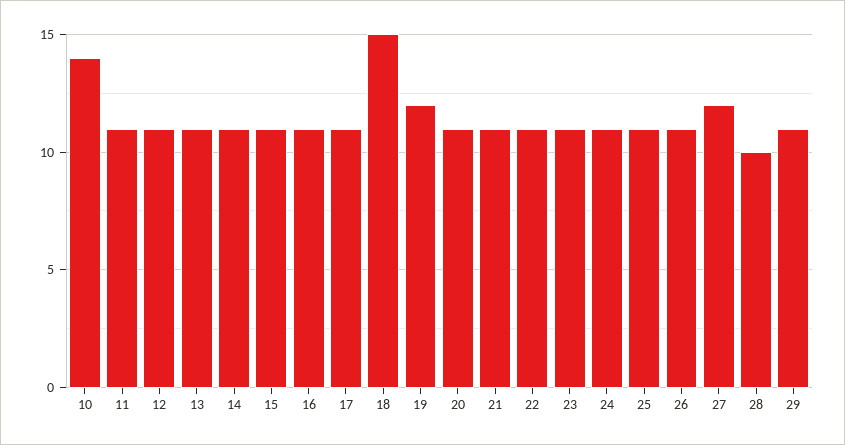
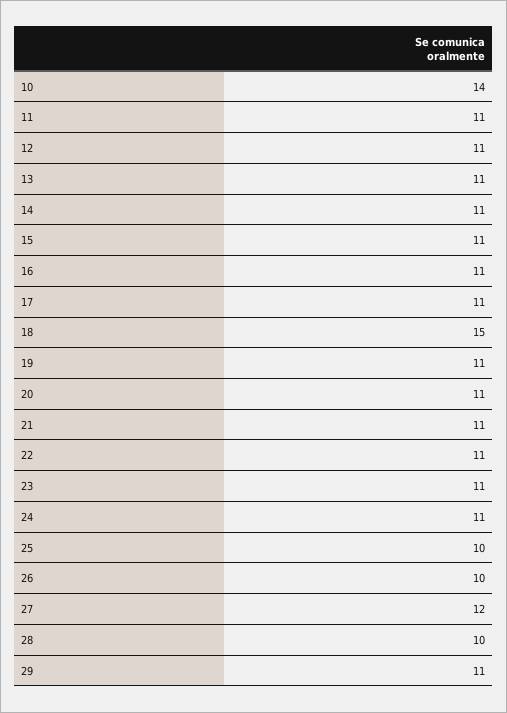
19: 12 -> 11
25: 11 -> 10
26: 11 -> 10

